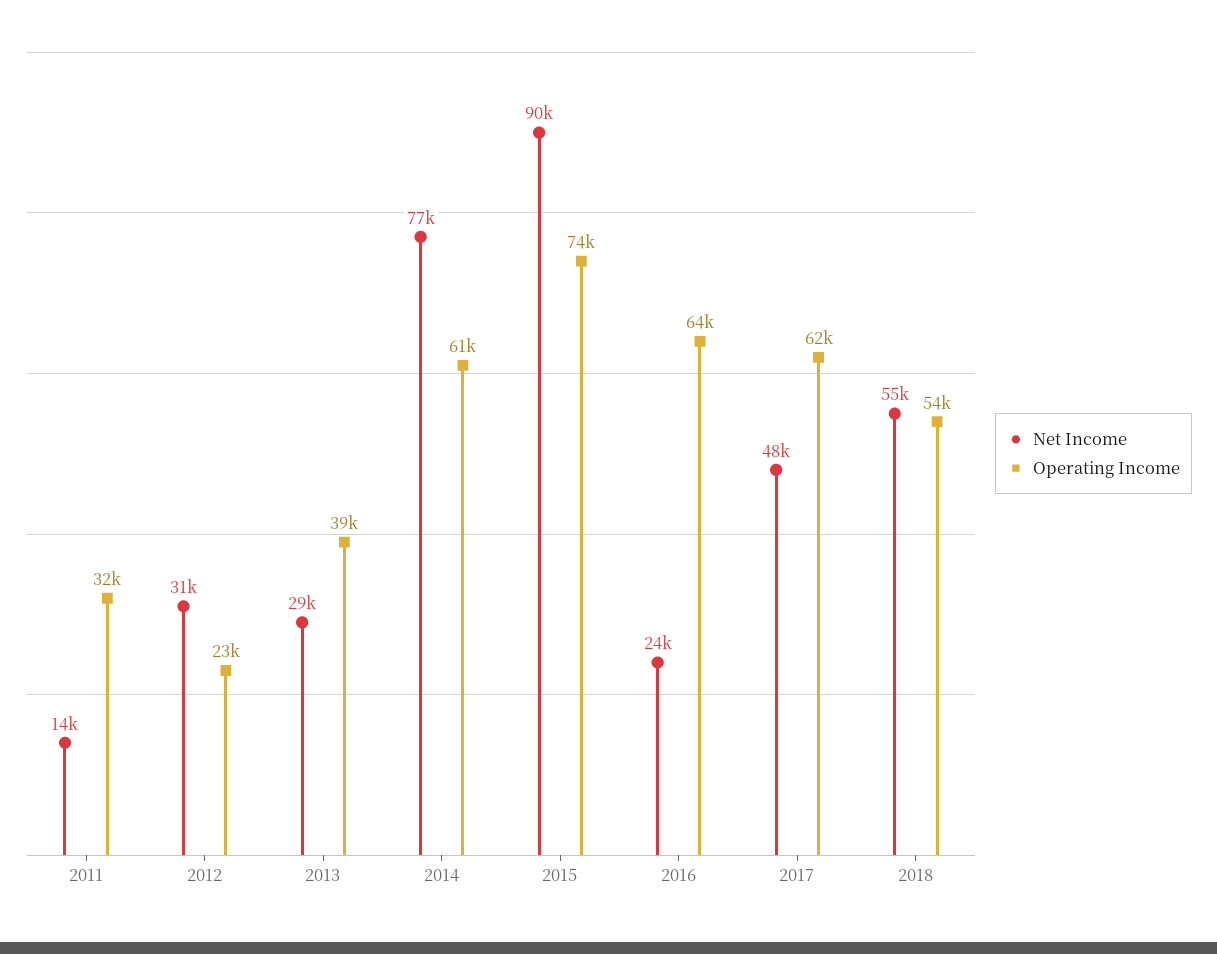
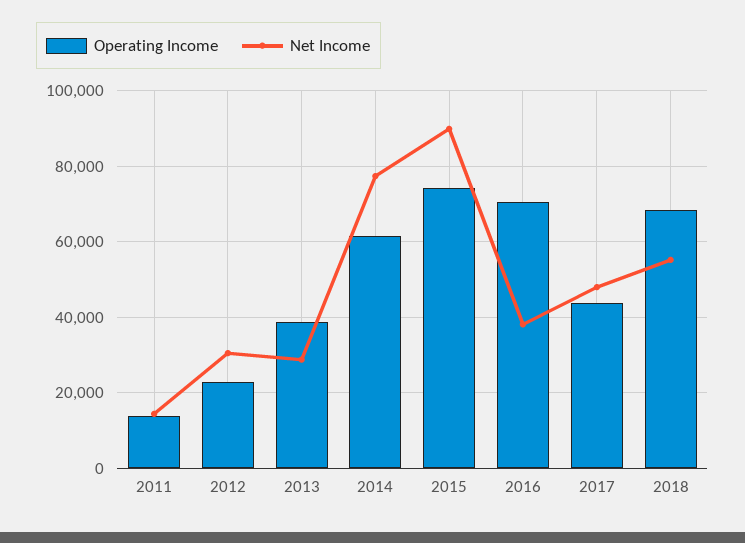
Operating Income, 2011: 32000 -> 14000
Net Income, 2016: 24000 -> 38000
Operating Income, 2016: 64000 -> 70000
Operating Income, 2017: 62000 -> 44000
Operating Income, 2018: 54000 -> 68000

